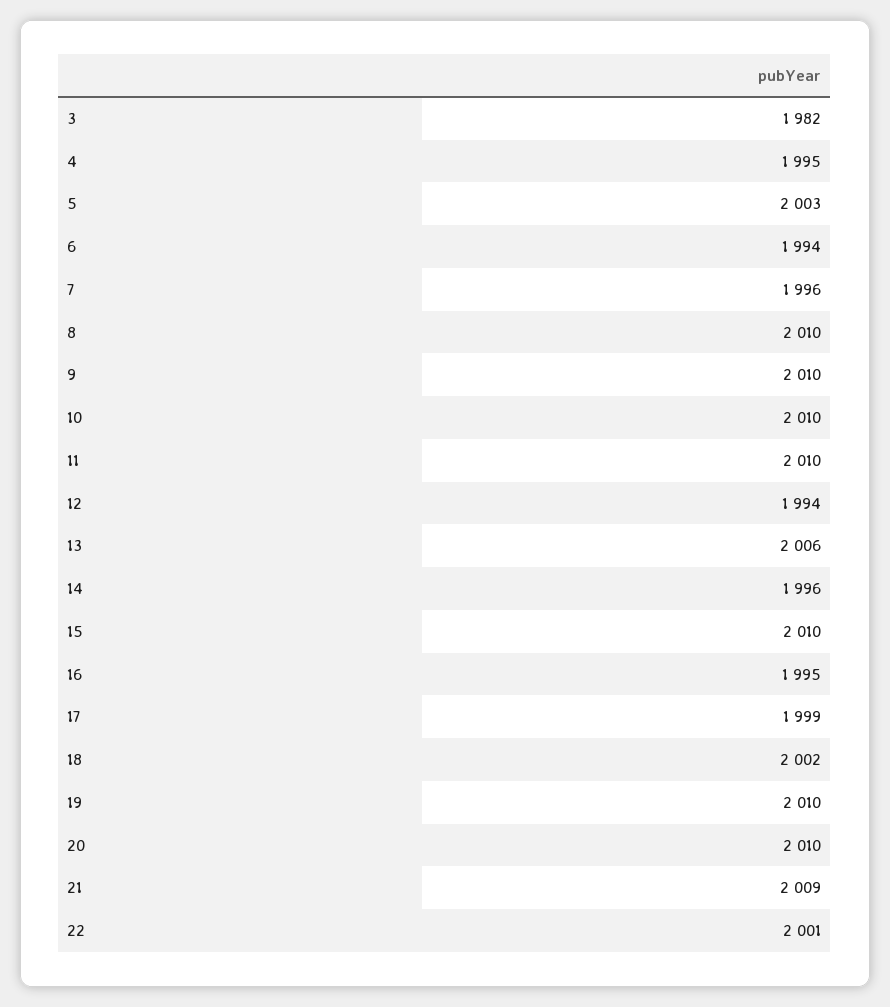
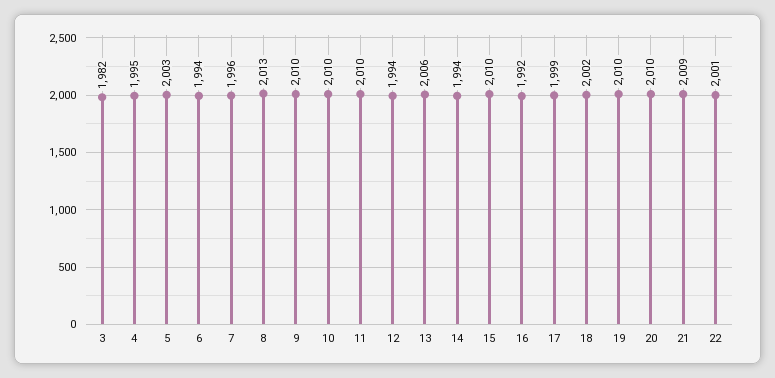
8: 2010 -> 2013
14: 1996 -> 1994
16: 1995 -> 1992

